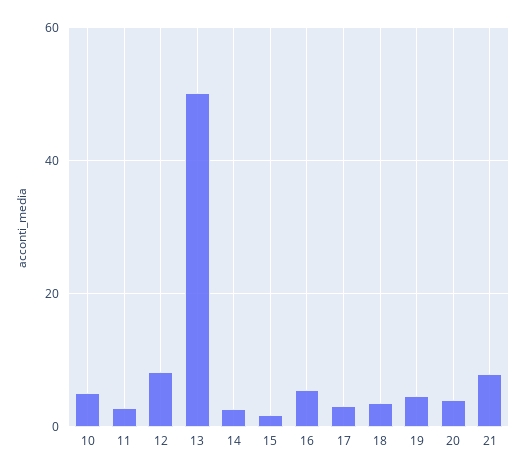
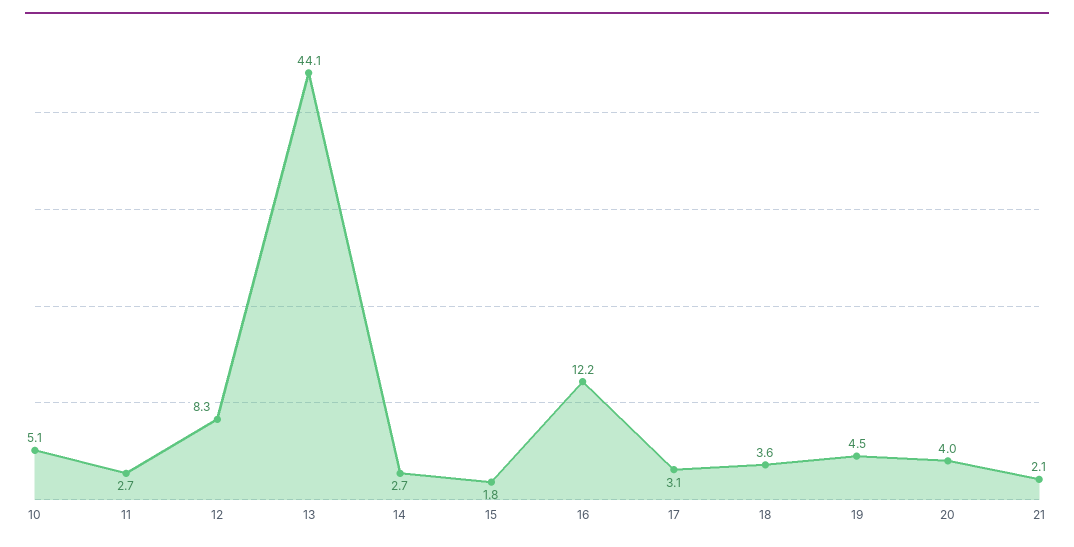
13: 50 -> 44.1
16: 6 -> 12.2
21: 8 -> 2.1

